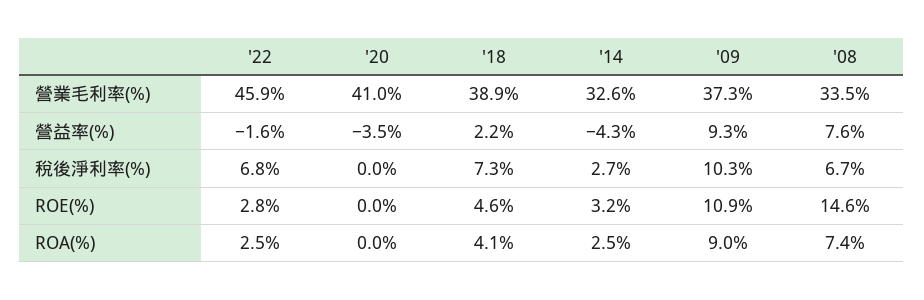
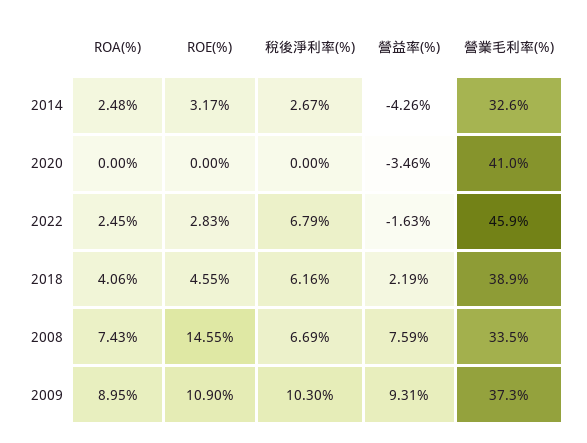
'18, 稅後淨利率(%): 7.3 -> 6.16

